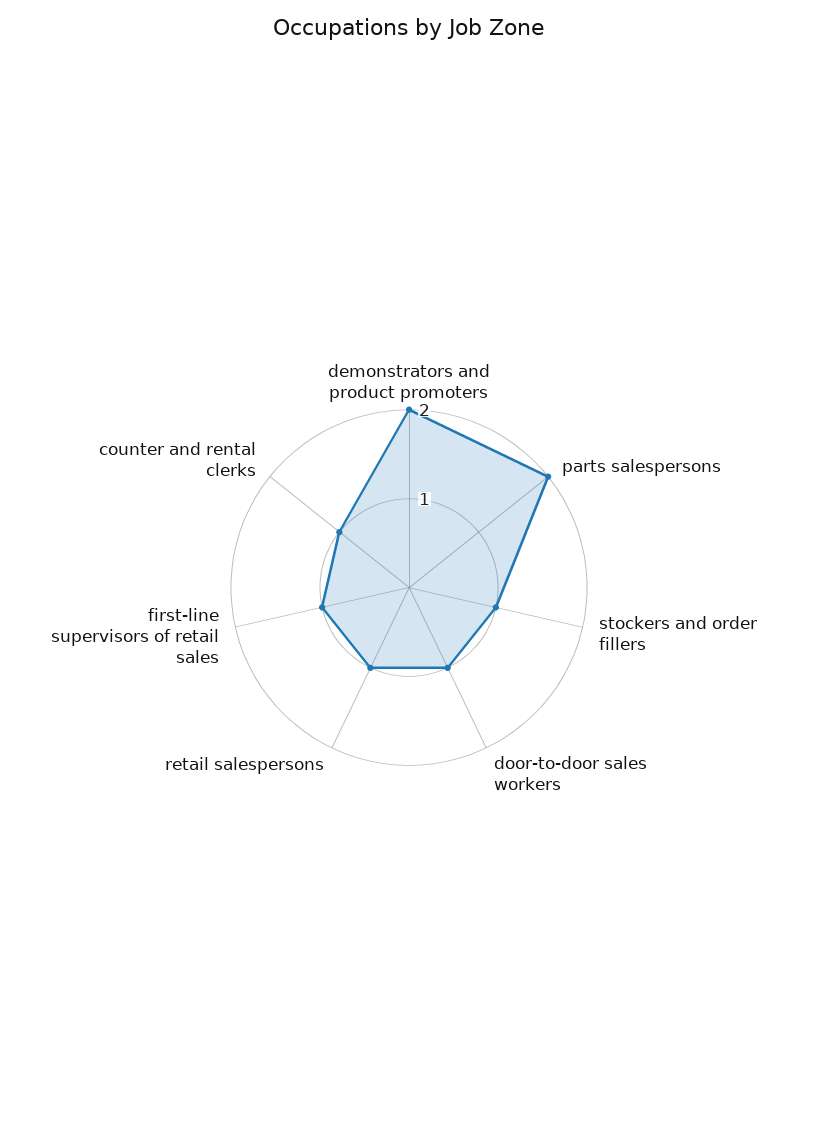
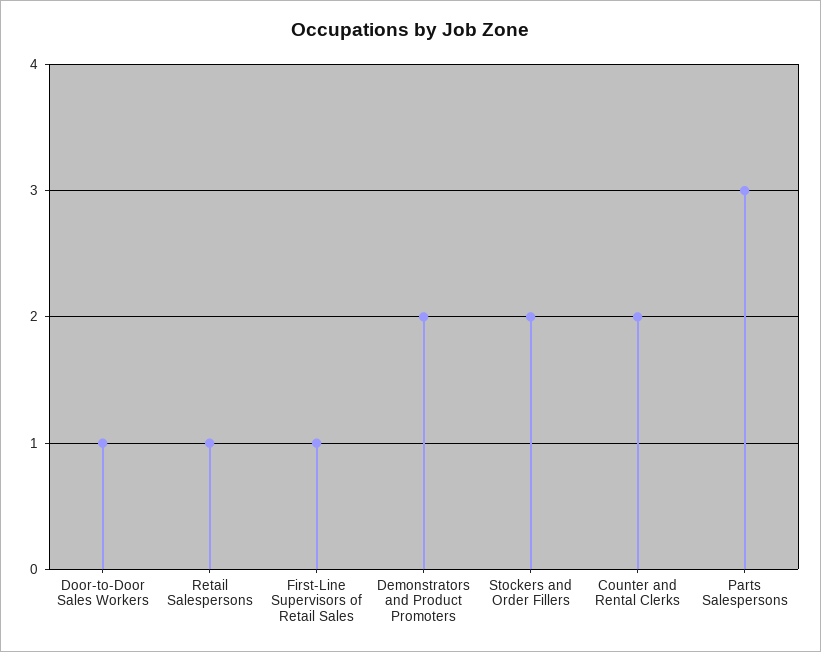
parts salespersons: 2 -> 3
stockers and order fillers: 1 -> 2
counter and rental clerks: 1 -> 2

